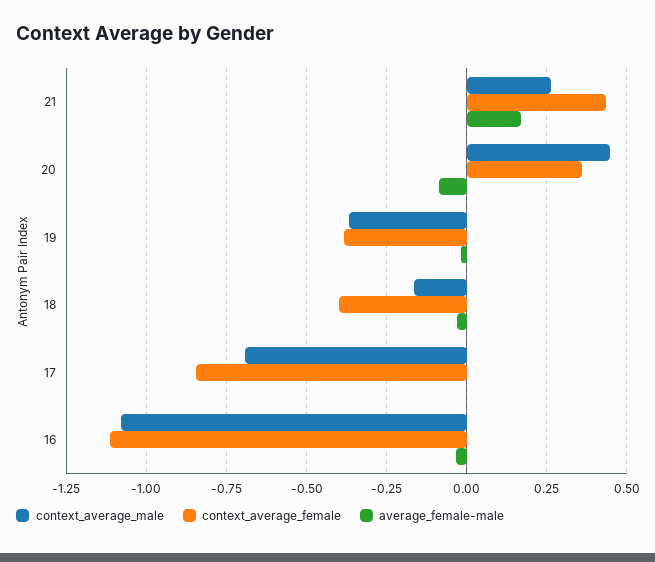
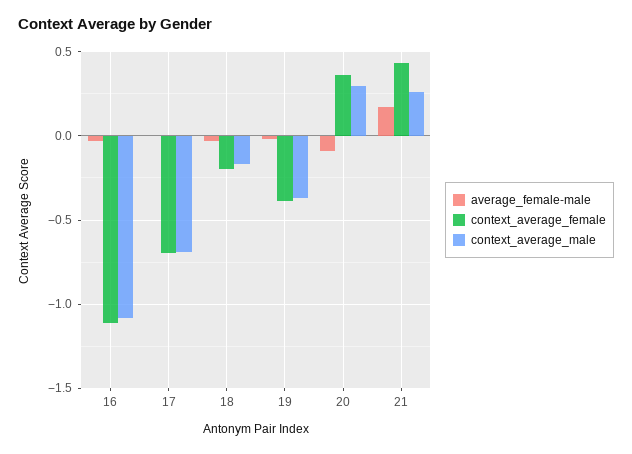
context_average_male, 20: 0.45 -> 0.3
context_average_female, 18: -0.4 -> -0.2
context_average_female, 17: -0.85 -> -0.7

